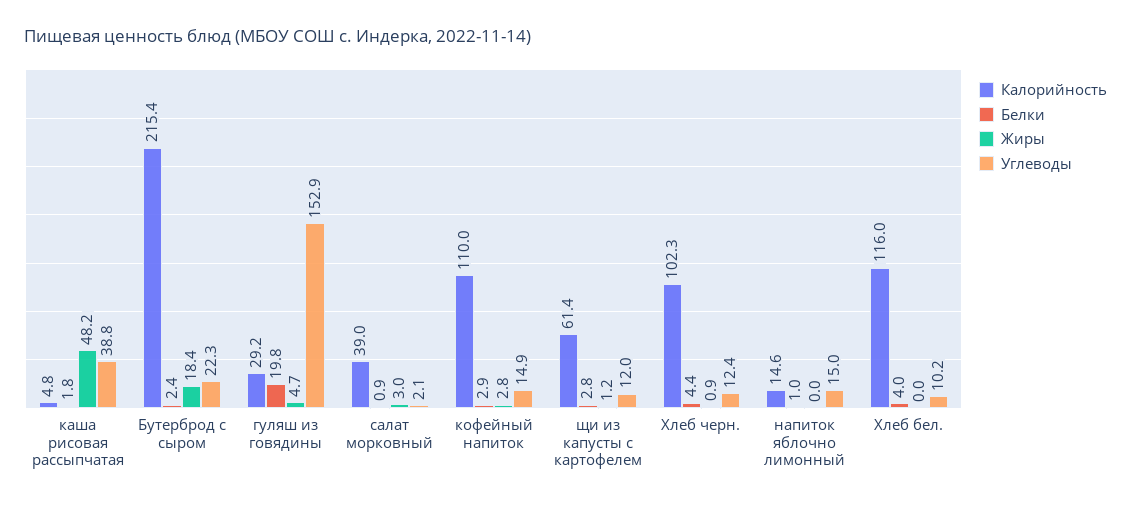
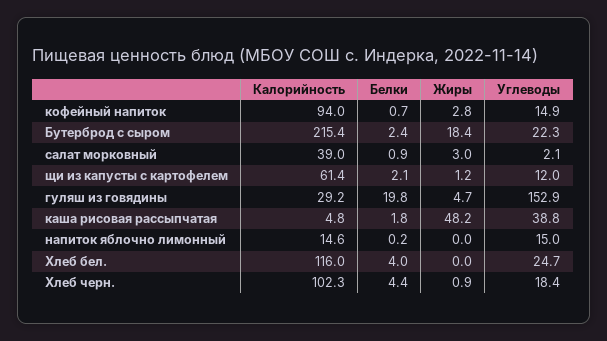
Калорийность, кофейный напиток: 110 -> 94
Белки, кофейный напиток: 2.9 -> 0.7
Белки, щи из капусты с картофелем: 2.8 -> 2.1
Углеводы, Хлеб черн.: 12.4 -> 18.4
Белки, напиток яблочно лимонный: 1 -> 0.2
Углеводы, Хлеб бел.: 10.2 -> 24.7

